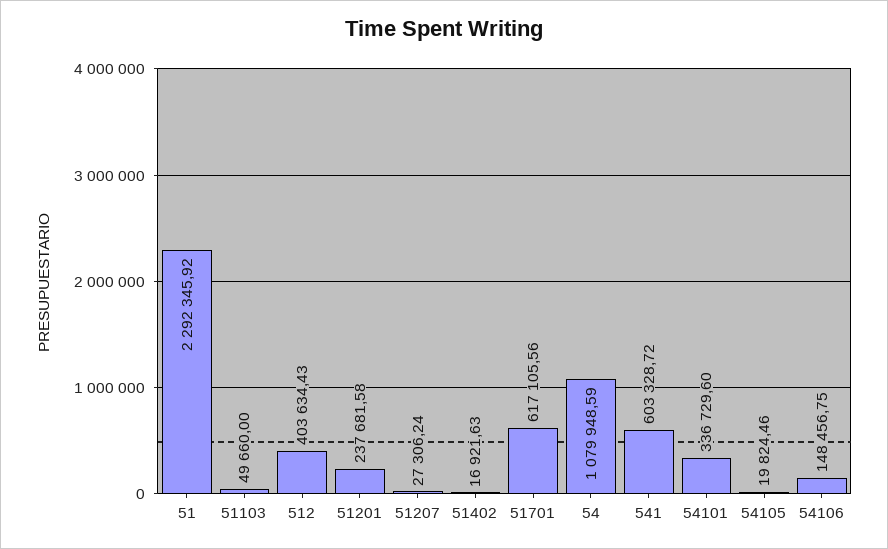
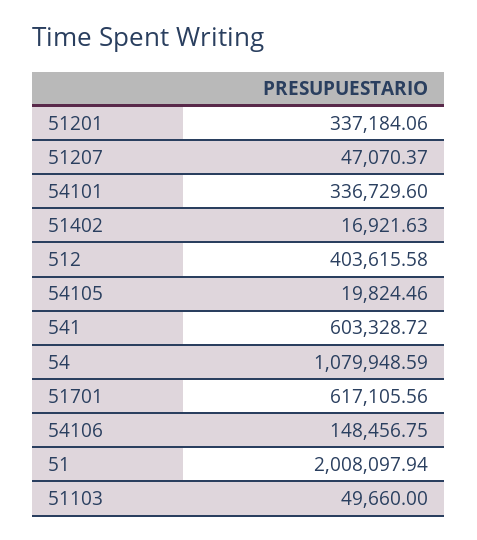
51: 2292345.92 -> 2008097.94
512: 403634.43 -> 403615.58
51201: 237681.58 -> 337184.06
51207: 27306.24 -> 47070.37

